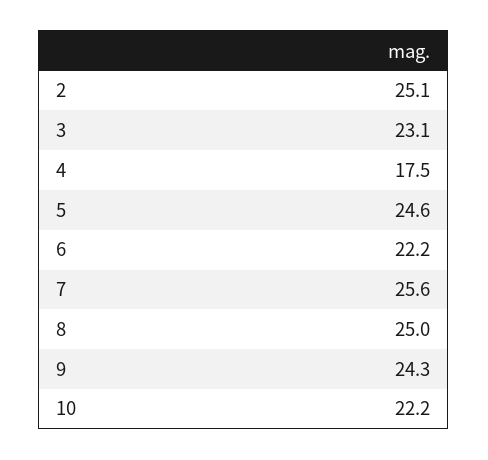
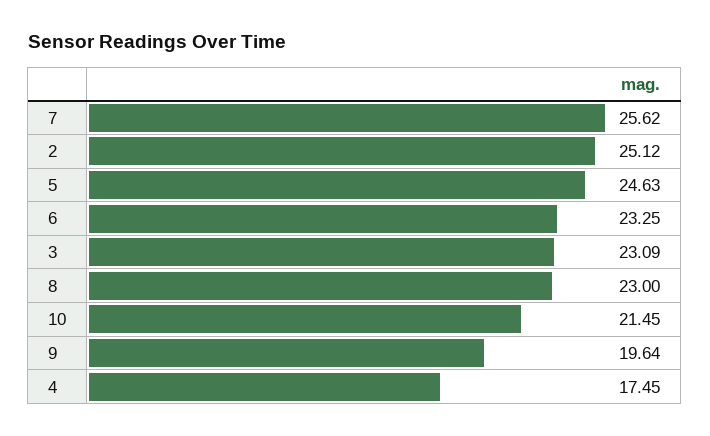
6: 22.2 -> 23.25
8: 25 -> 23
9: 24.3 -> 19.64
10: 22.2 -> 21.45

